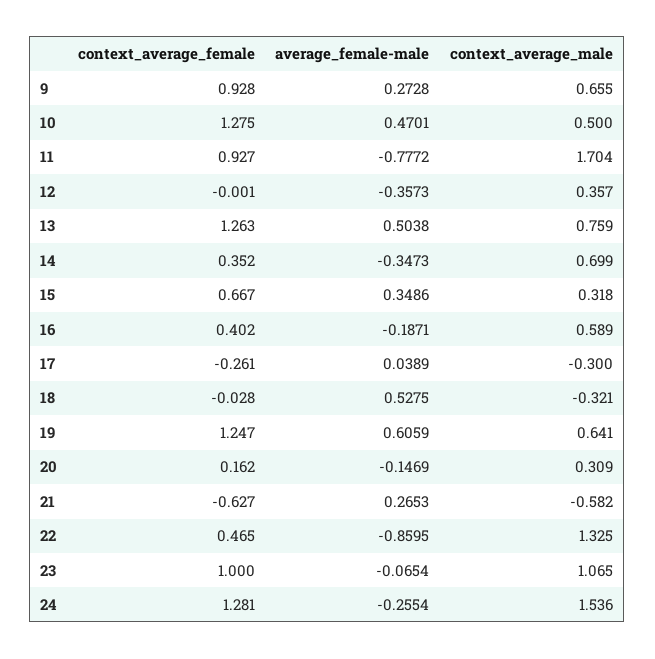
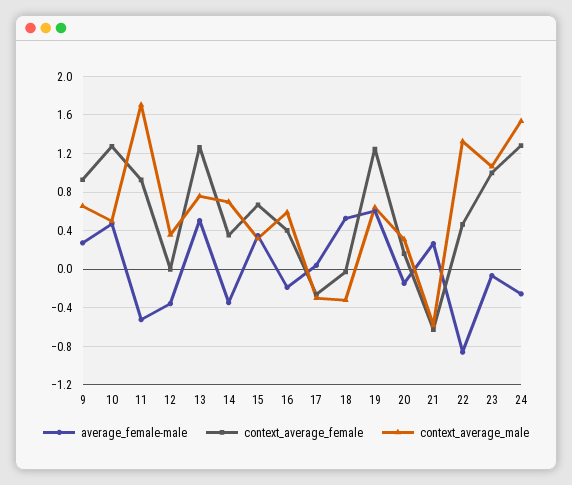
average_female-male, 11: -0.7772 -> -0.5

